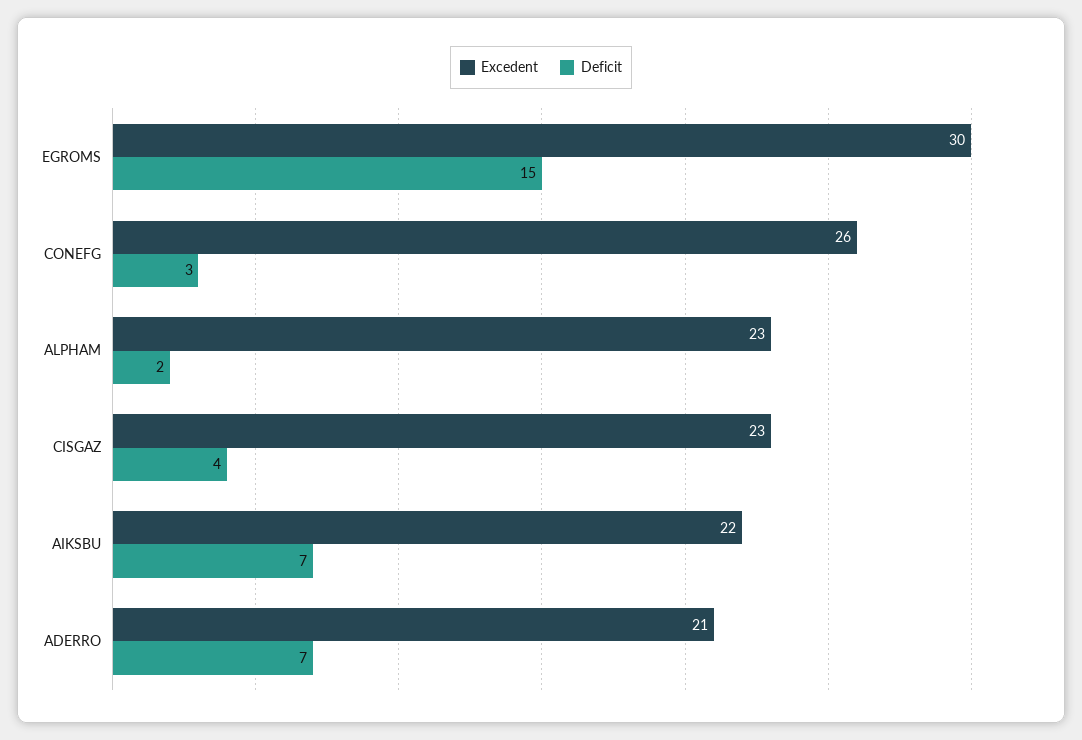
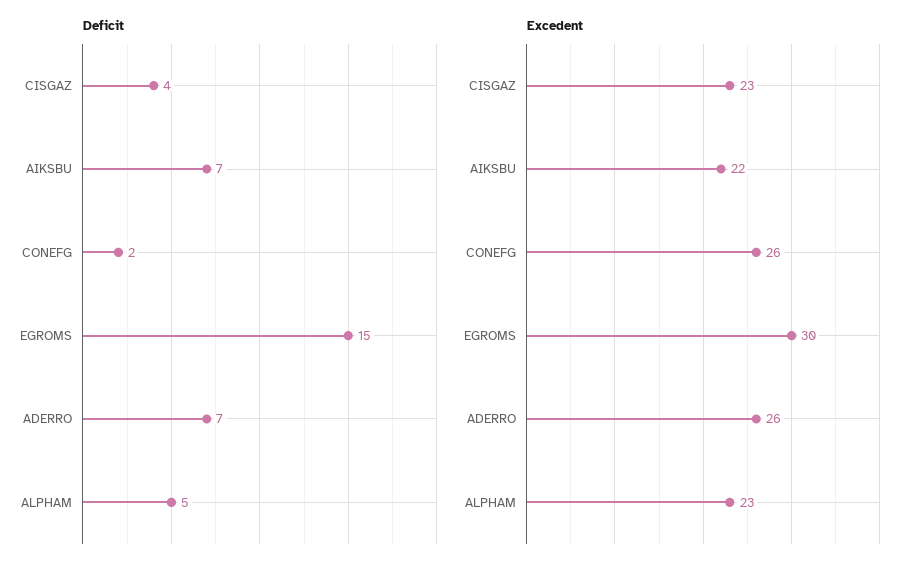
Deficit, CONEFG: 3 -> 2
Deficit, ALPHAM: 2 -> 5
Excedent, ADERRO: 21 -> 26

